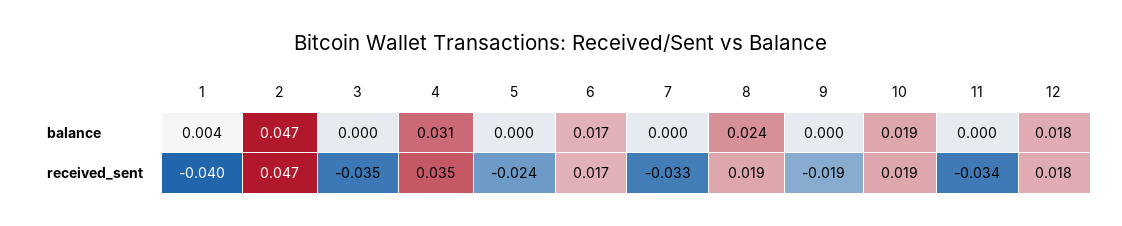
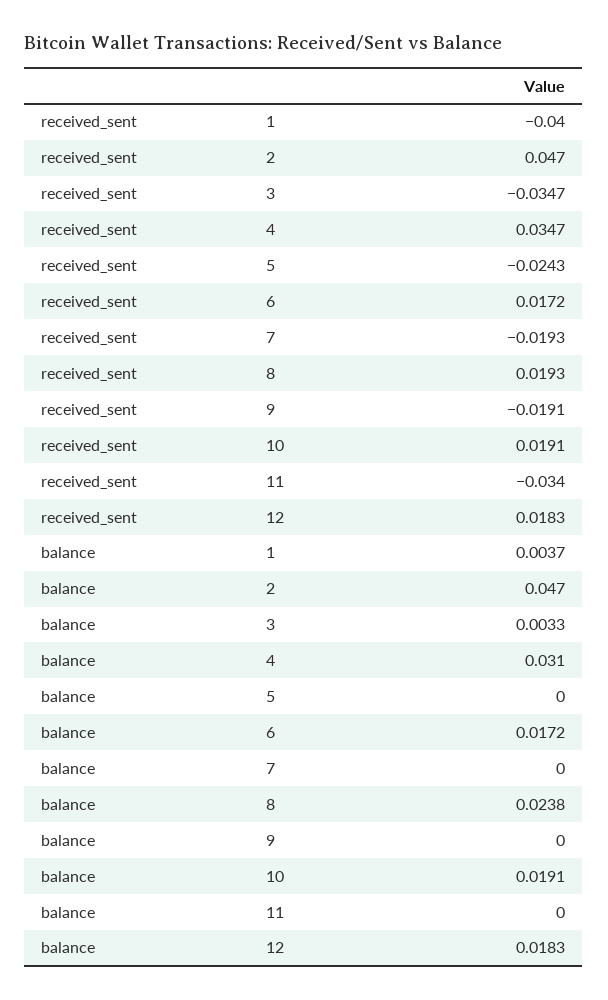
3, balance: 0 -> 0.0033
7, received_sent: -0.033 -> -0.0193

